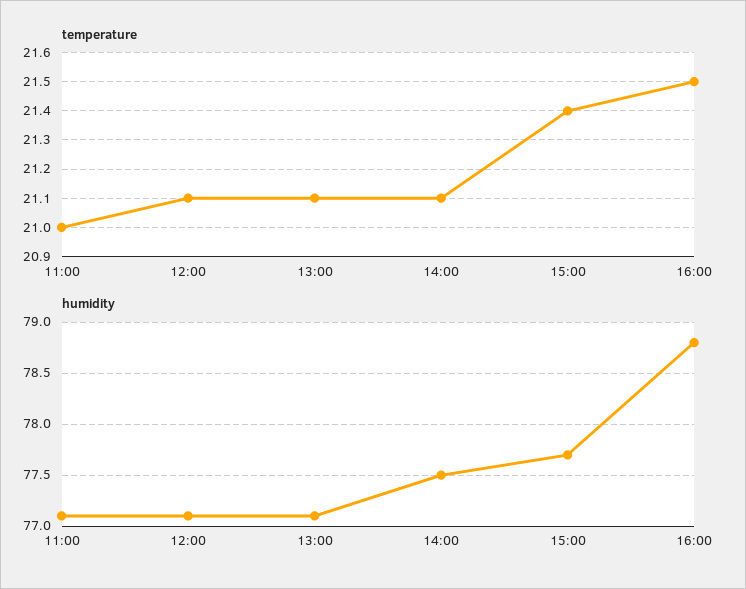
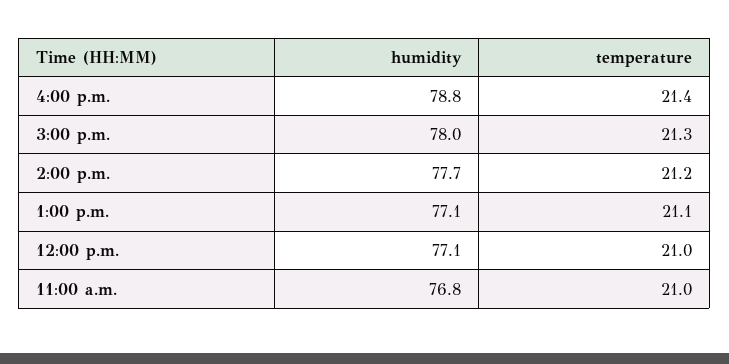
temperature, 12:00: 21.1 -> 21
temperature, 14:00: 21.1 -> 21.2
temperature, 15:00: 21.4 -> 21.3
temperature, 16:00: 21.5 -> 21.4
humidity, 11:00: 77.1 -> 76.8
humidity, 14:00: 77.5 -> 77.7
humidity, 15:00: 77.7 -> 78

